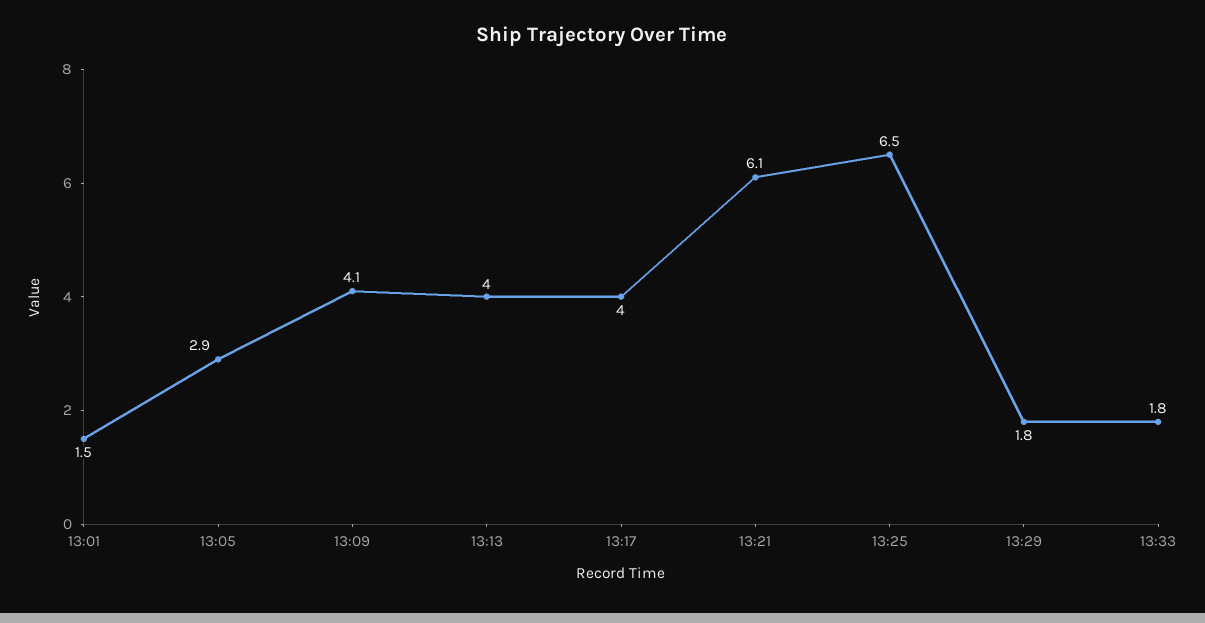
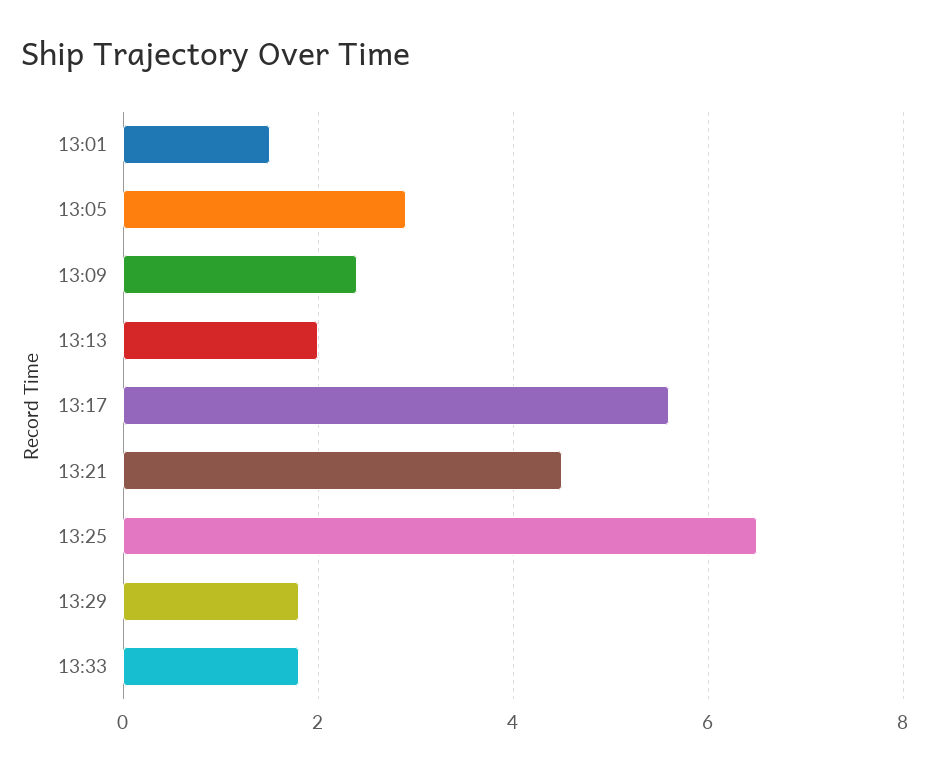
13:09: 4.1 -> 2.5
13:13: 4 -> 2
13:17: 4 -> 5.5
13:21: 6.1 -> 4.5

